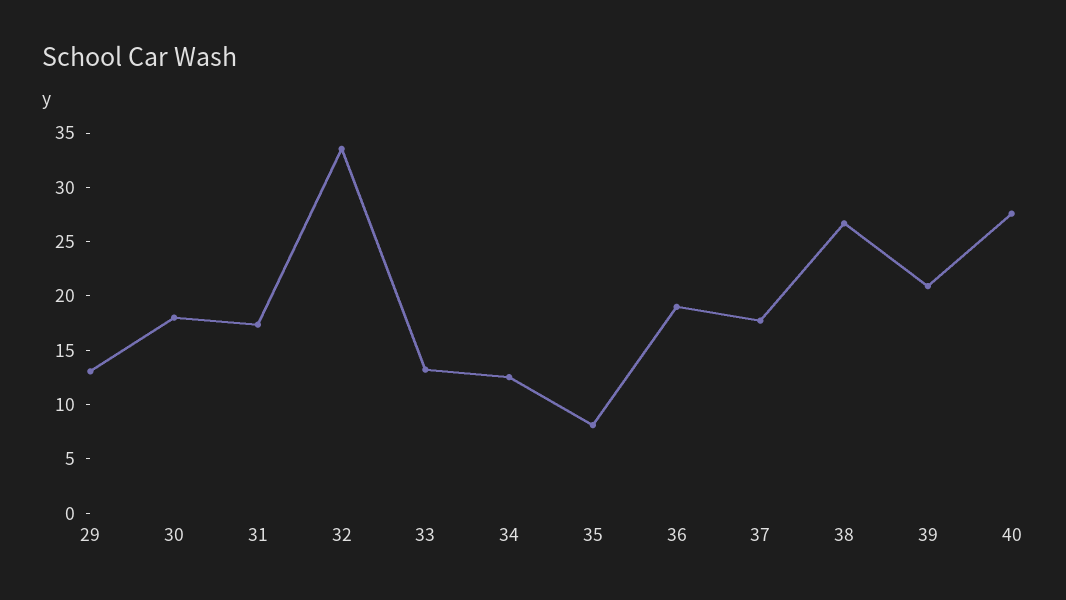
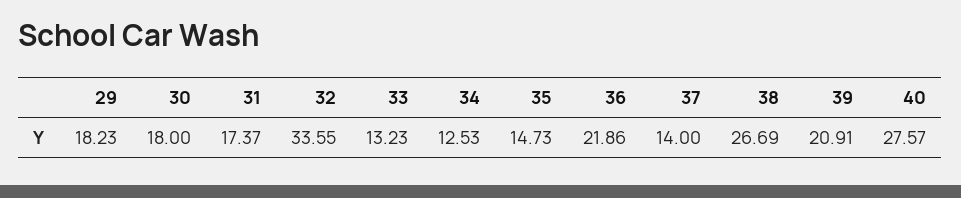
29: 13 -> 18.23
35: 8 -> 14.73
36: 19 -> 21.86
37: 18 -> 14

